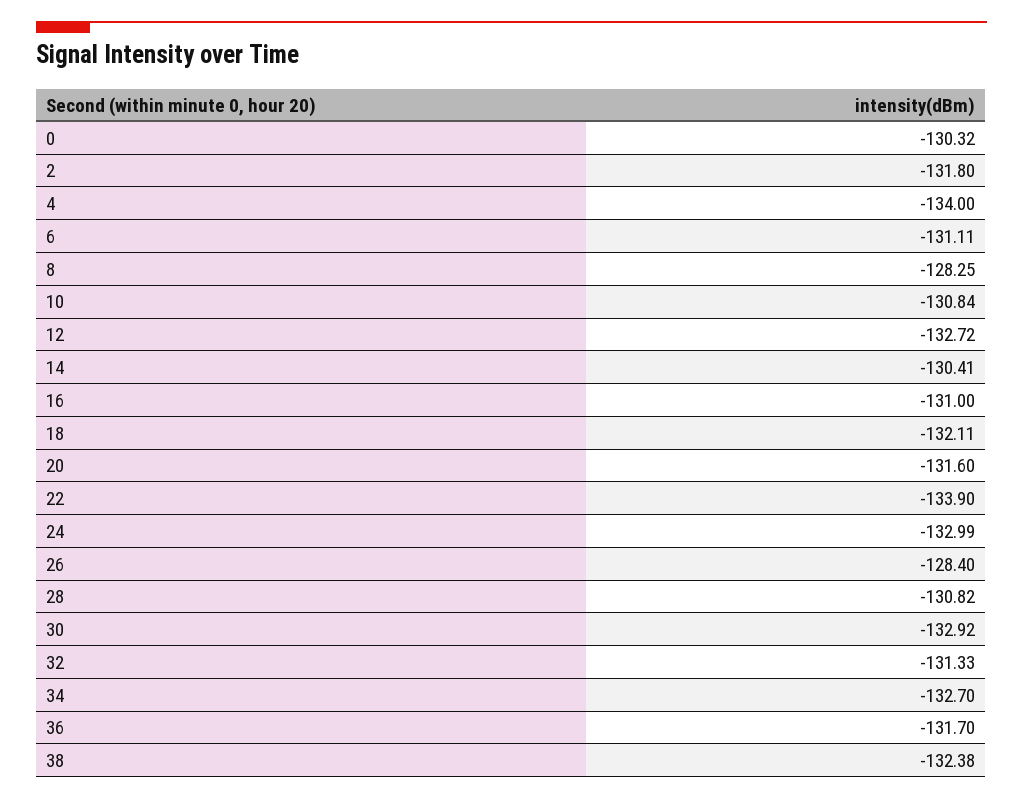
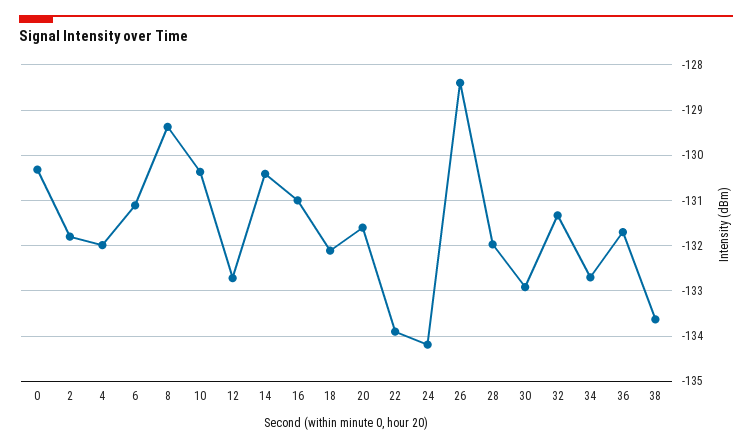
4: -134 -> -132
8: -128.25 -> -129.4
10: -130.84 -> -130.4
24: -132.99 -> -134.2
28: -130.82 -> -132
38: -132.38 -> -133.6

